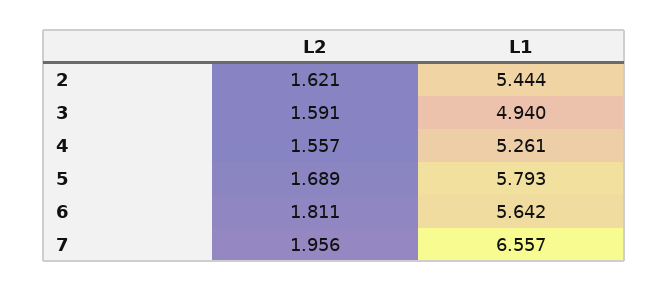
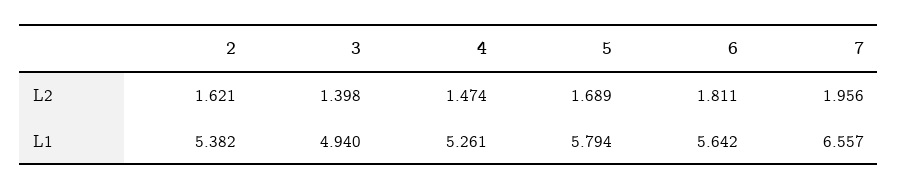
L1, 2: 5.444 -> 5.382
L2, 3: 1.591 -> 1.398
L2, 4: 1.557 -> 1.474
L1, 5: 5.793 -> 5.794

